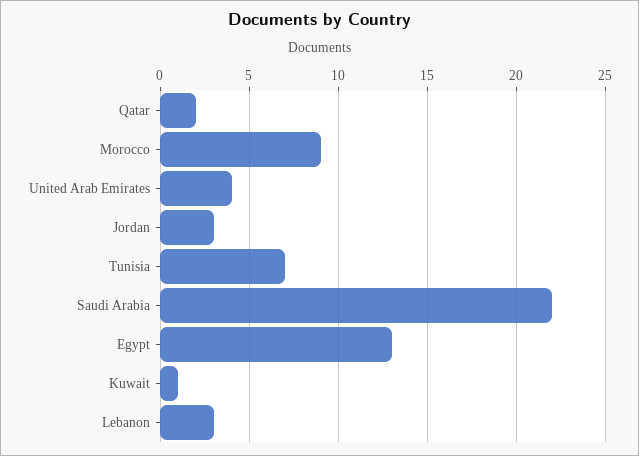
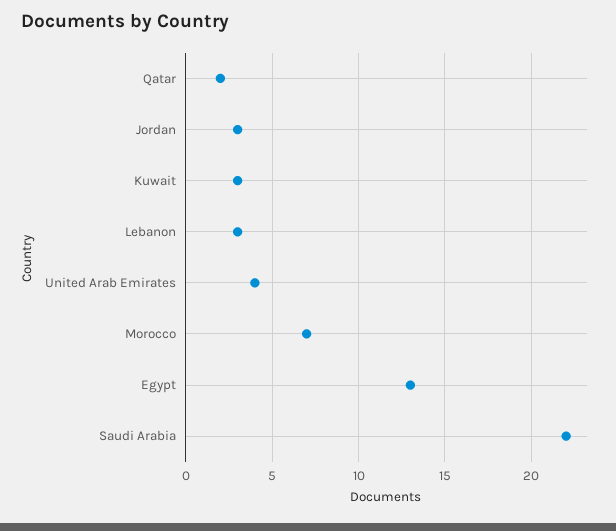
Morocco: 9 -> 7
Tunisia: 7 -> none
Kuwait: 1 -> 3

